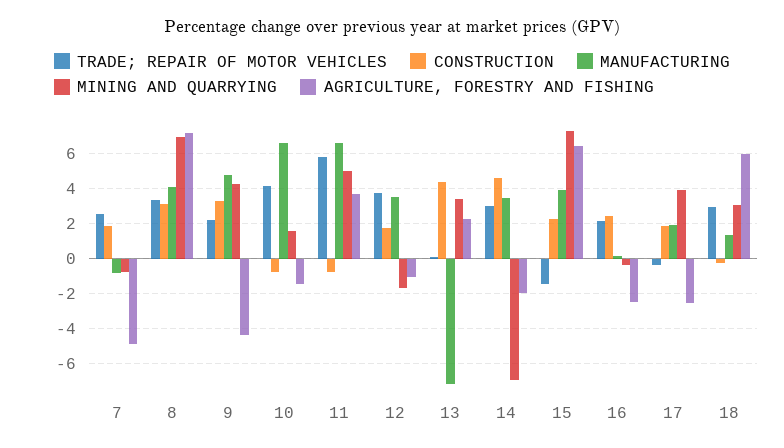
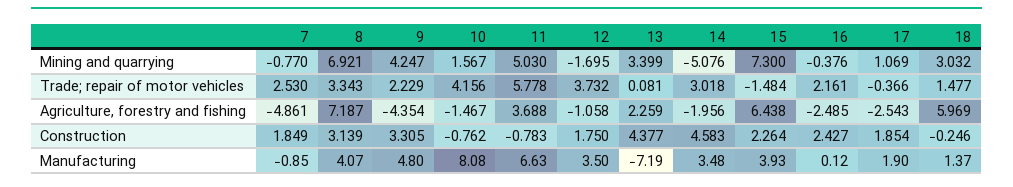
MANUFACTURING, 10: 6.5 -> 8.08
MINING AND QUARRYING, 14: -7 -> -5.076
MINING AND QUARRYING, 17: 4 -> 1.069
TRADE; REPAIR OF MOTOR VEHICLES, 18: 3 -> 1.477

